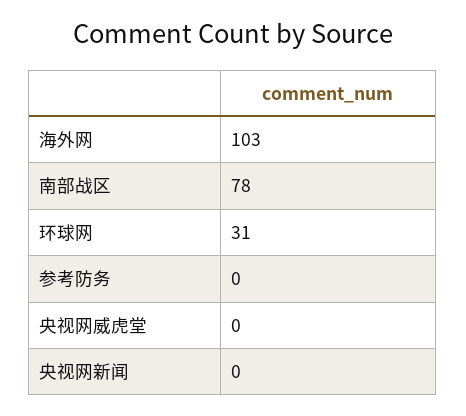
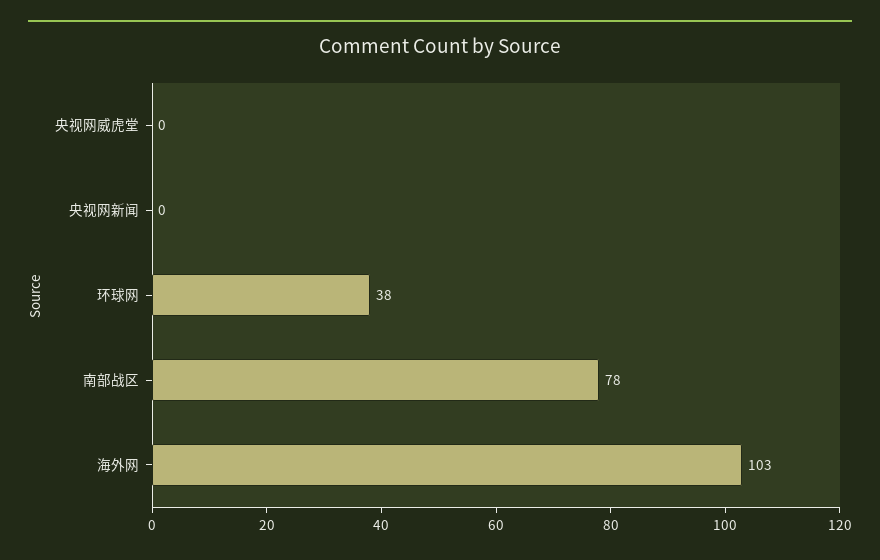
环球网: 31 -> 38
参考防务: 0 -> none

